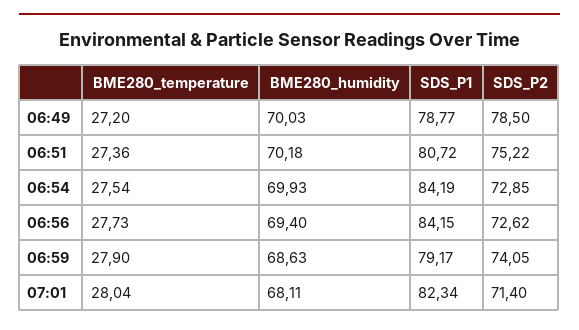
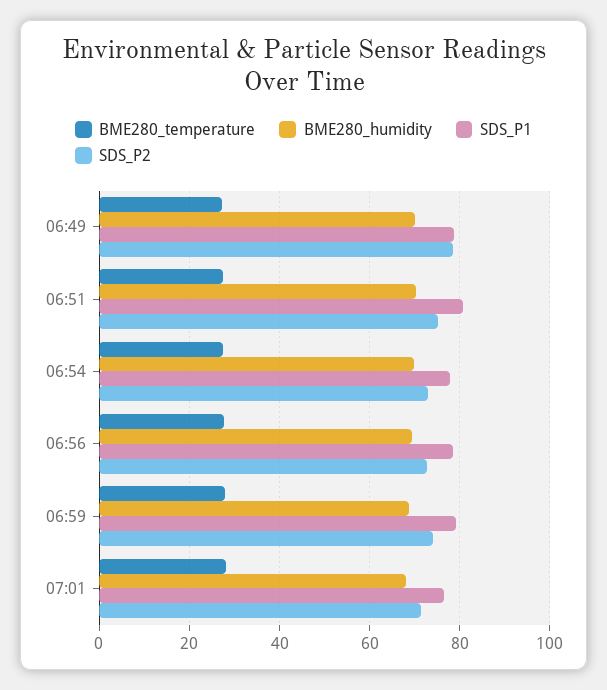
SDS_P1, 06:54: 84.19 -> 78
SDS_P1, 06:56: 84.15 -> 78
SDS_P1, 07:01: 82.34 -> 76

